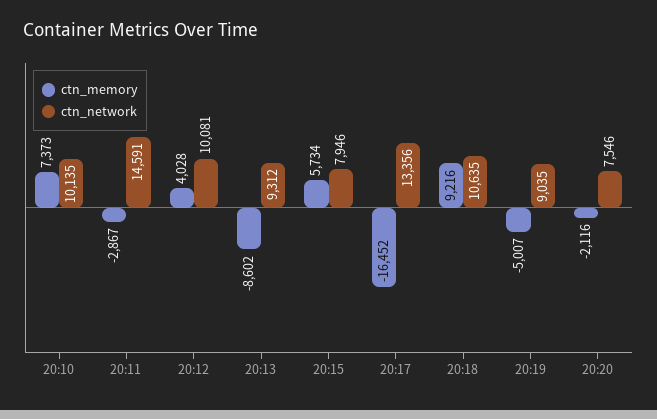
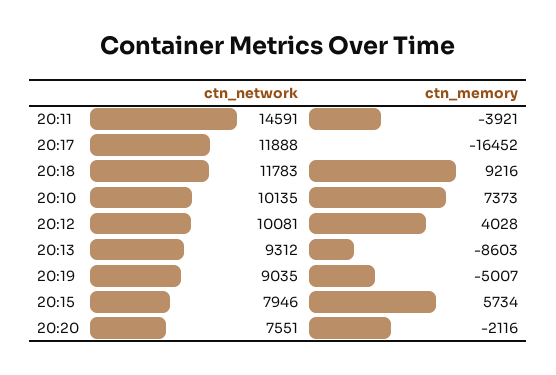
ctn_memory, 20:11: -2867 -> -3921
ctn_memory, 20:13: -8602 -> -8603
ctn_network, 20:17: 13356 -> 11888
ctn_network, 20:18: 10635 -> 11783
ctn_network, 20:20: 7546 -> 7551

